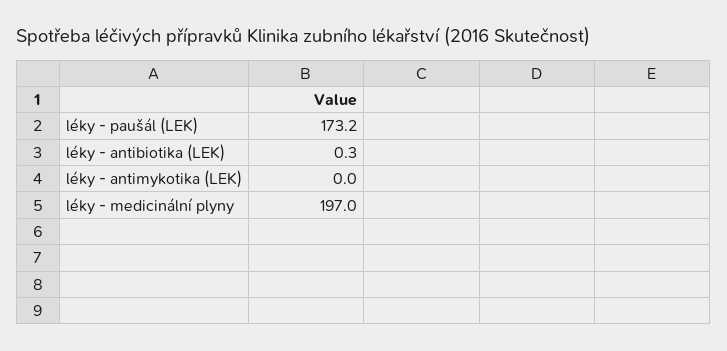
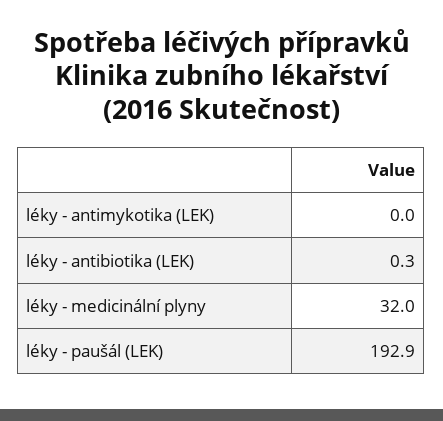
léky - paušál (LEK): 173.2 -> 192.9
léky - medicinální plyny: 197 -> 32

